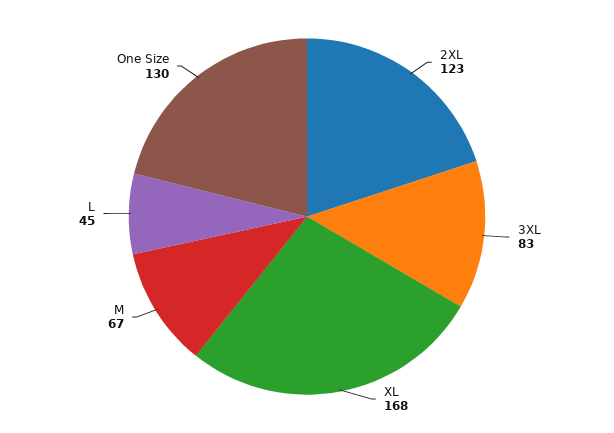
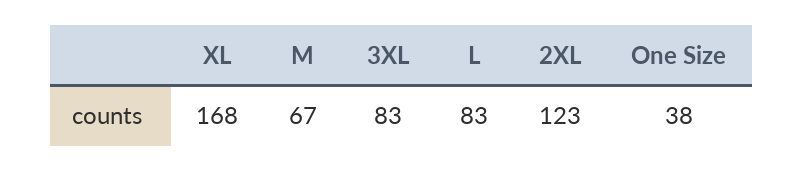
L: 45 -> 83
One Size: 130 -> 38

